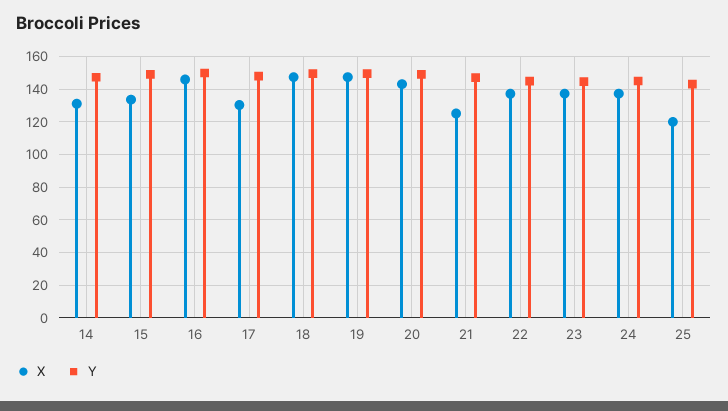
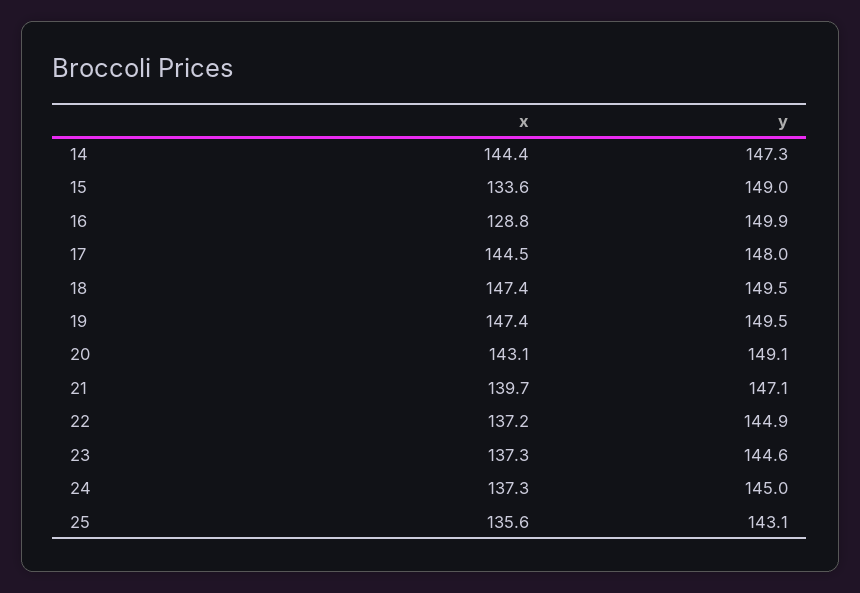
X, 14: 130 -> 144.4
X, 16: 145 -> 128.8
X, 17: 130 -> 144.5
X, 21: 125 -> 139.7
X, 25: 120 -> 135.6

